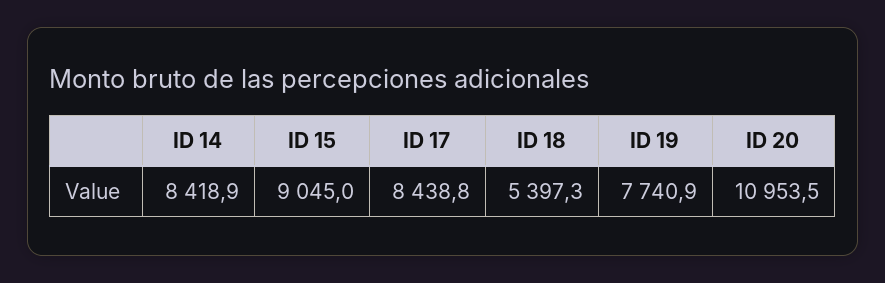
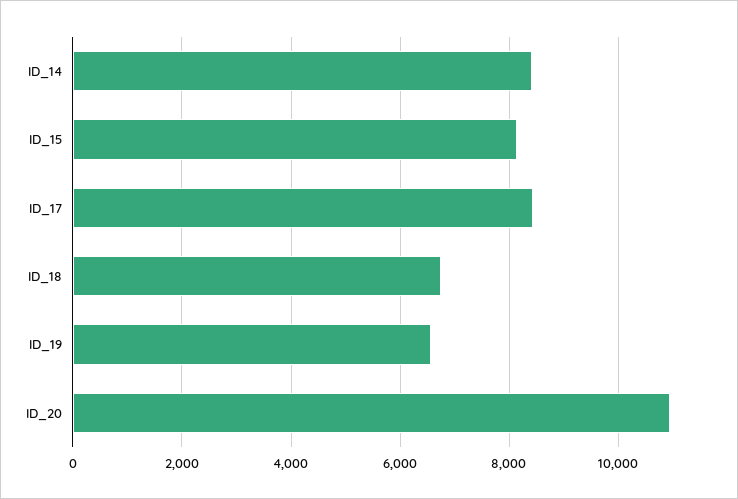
ID 15: 9045 -> 8200
ID 18: 5397.3 -> 6800
ID 19: 7740.9 -> 6600

